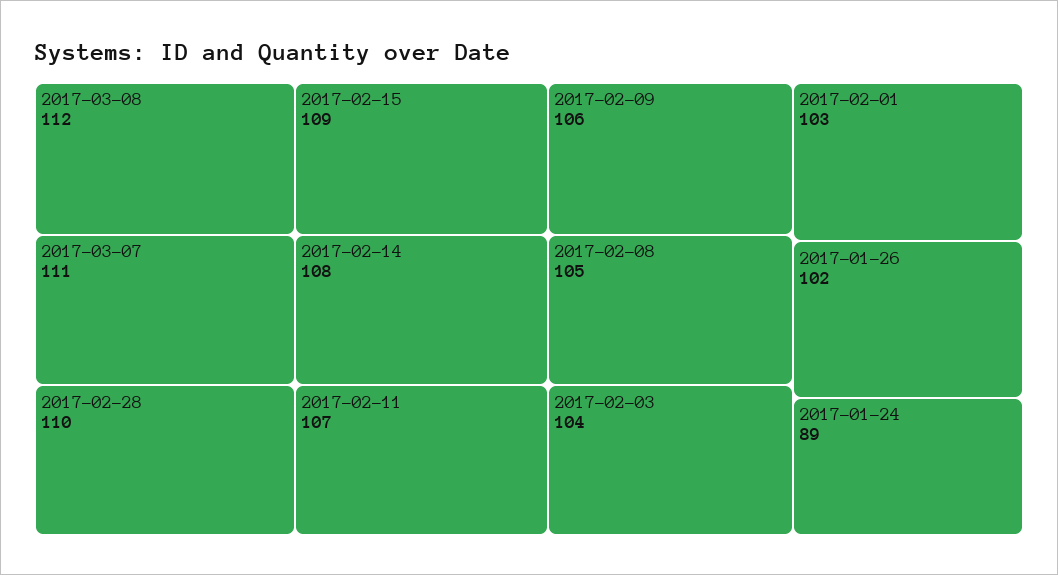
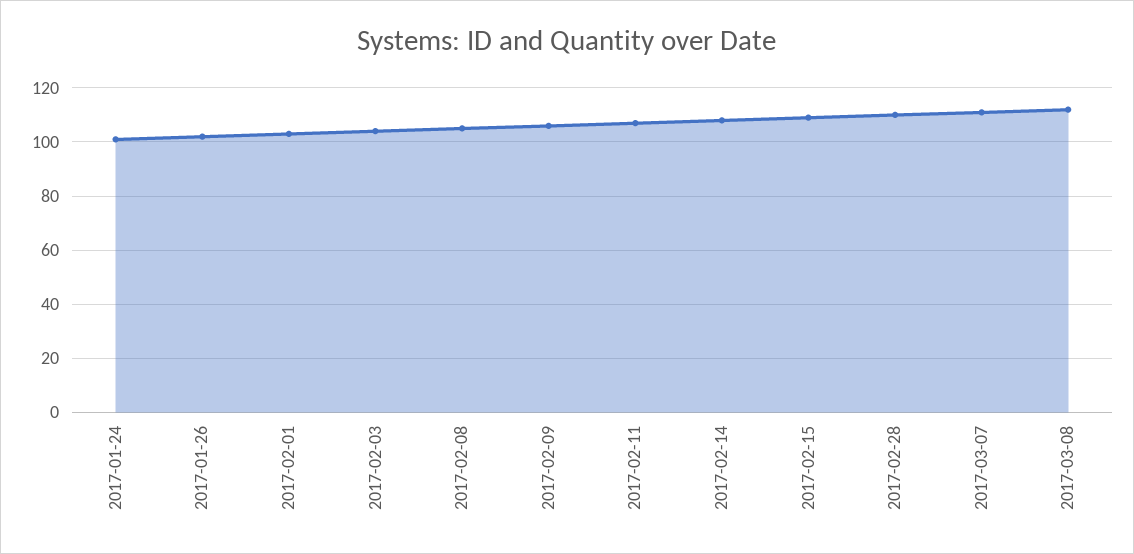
2017-01-24: 89 -> 100

